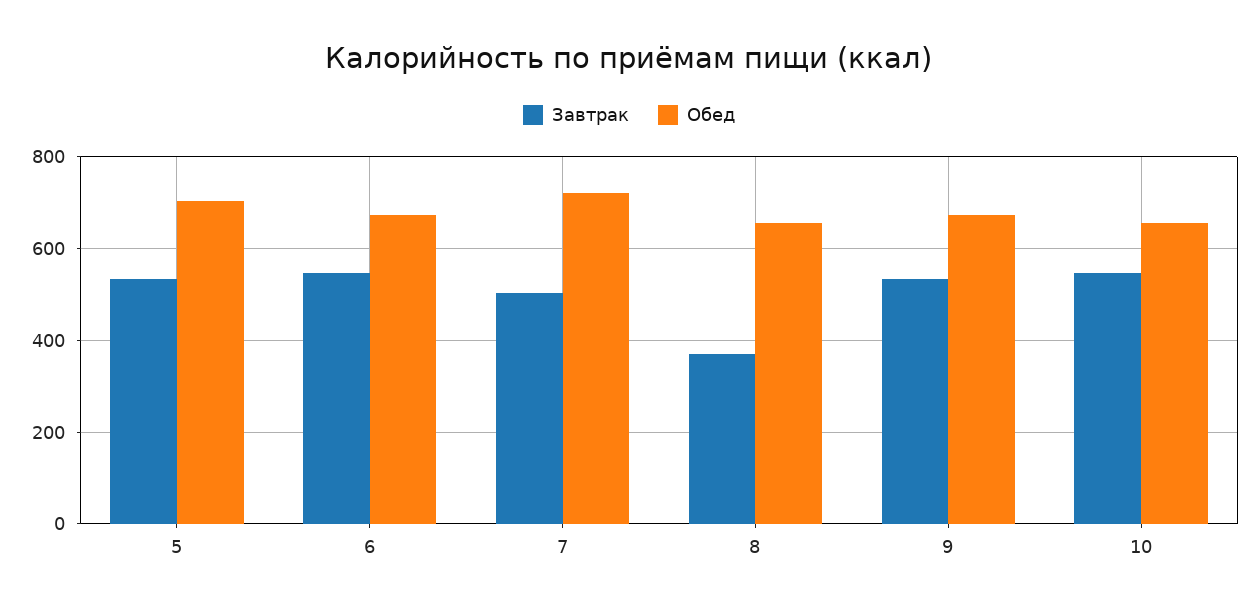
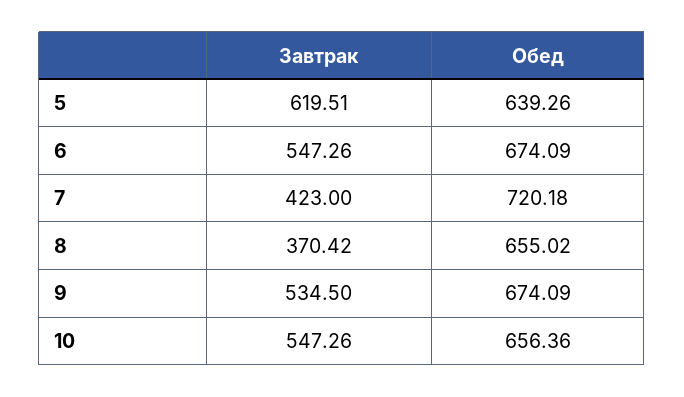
Завтрак, 5: 540 -> 619.51
Обед, 5: 700 -> 639.26
Завтрак, 7: 500 -> 423

